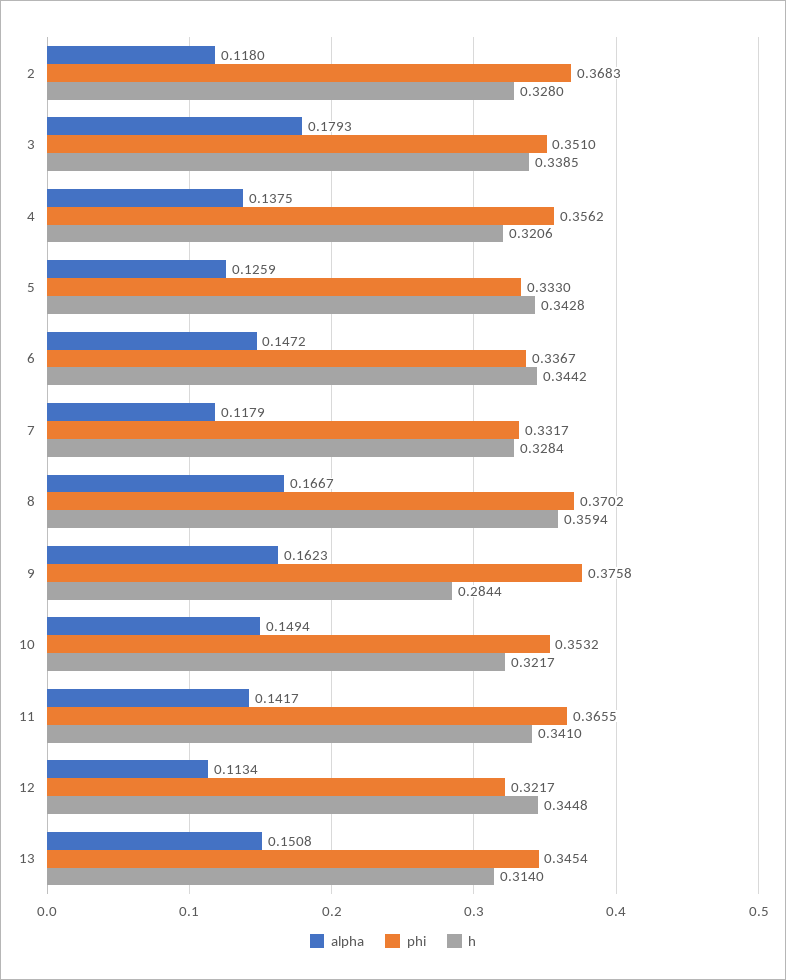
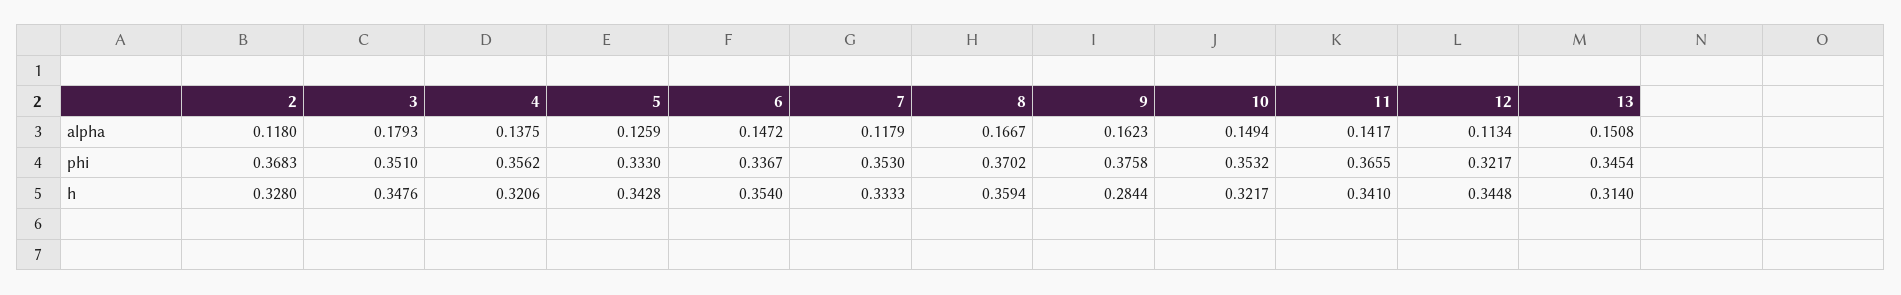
h, 3: 0.3385 -> 0.3476
h, 6: 0.3442 -> 0.354
phi, 7: 0.3317 -> 0.353
h, 7: 0.3284 -> 0.3333

